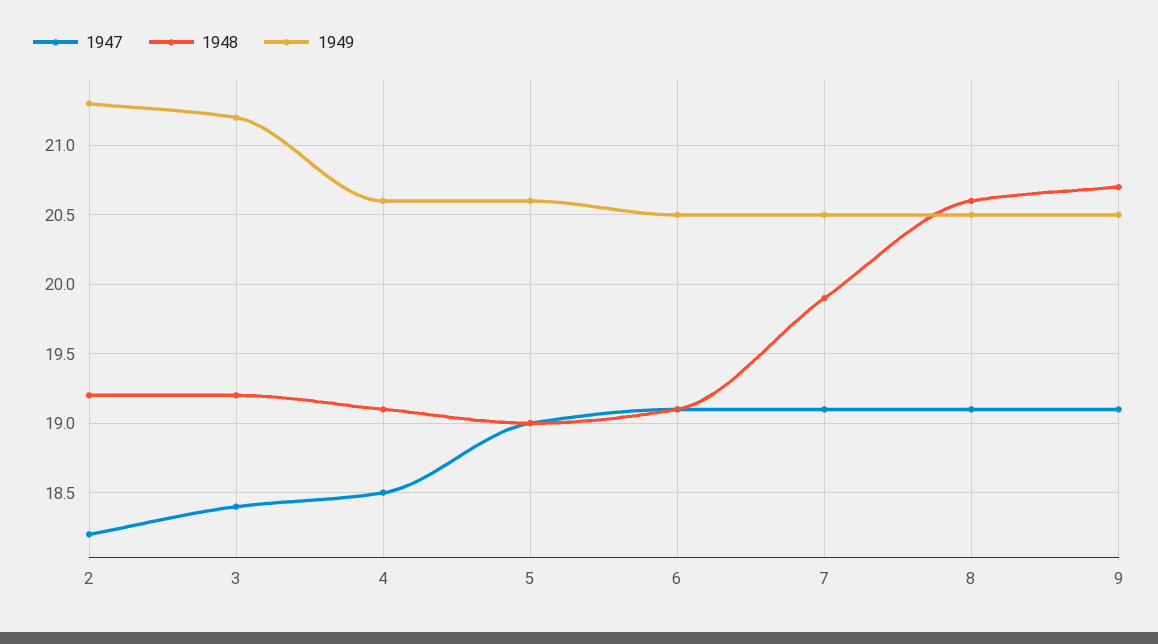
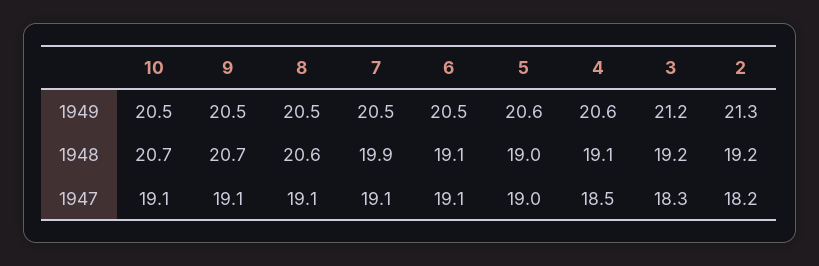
1947, 3: 18.4 -> 18.3
1949, 10: none -> 20.5
1948, 10: none -> 20.7
1947, 10: none -> 19.1

